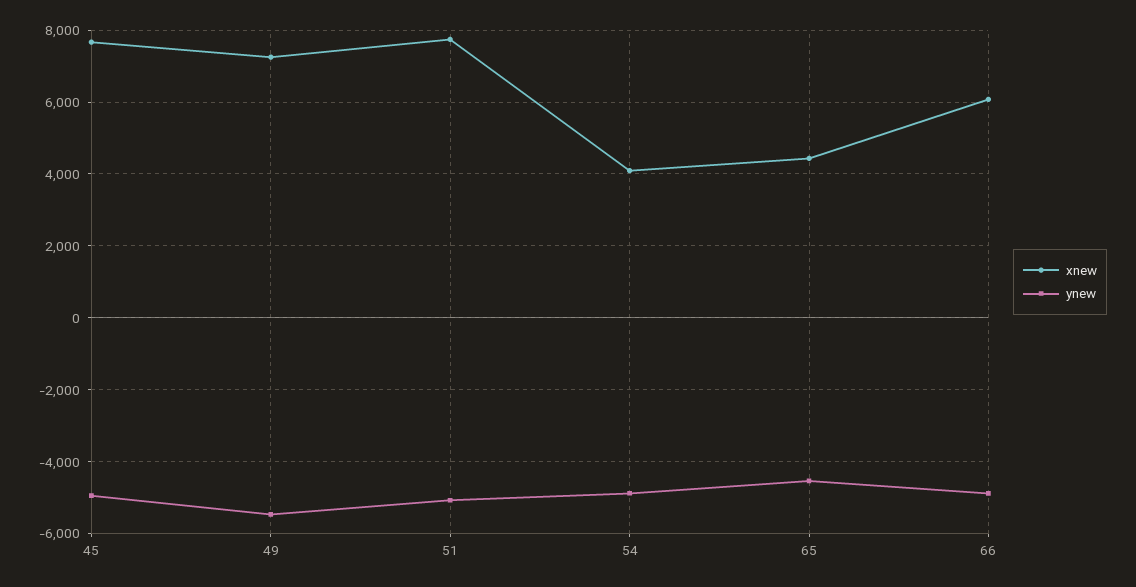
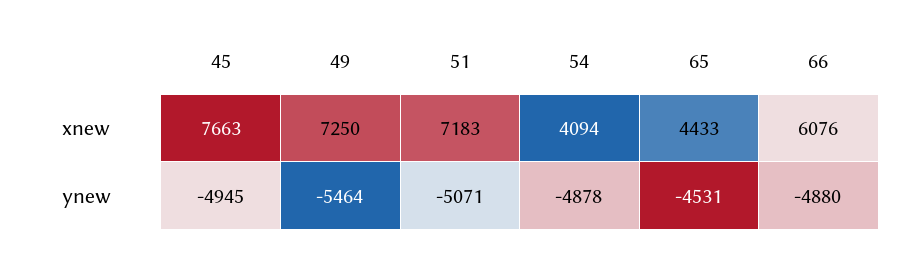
xnew, 51: 7800 -> 7183

